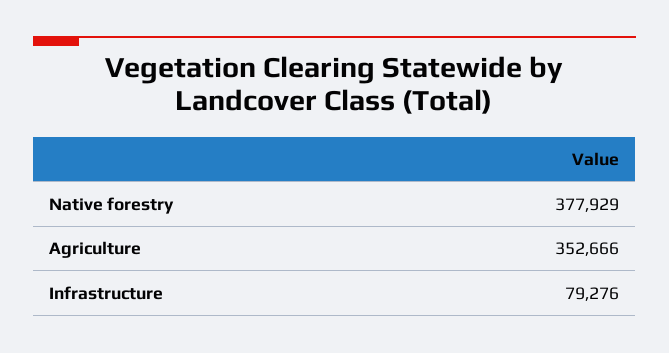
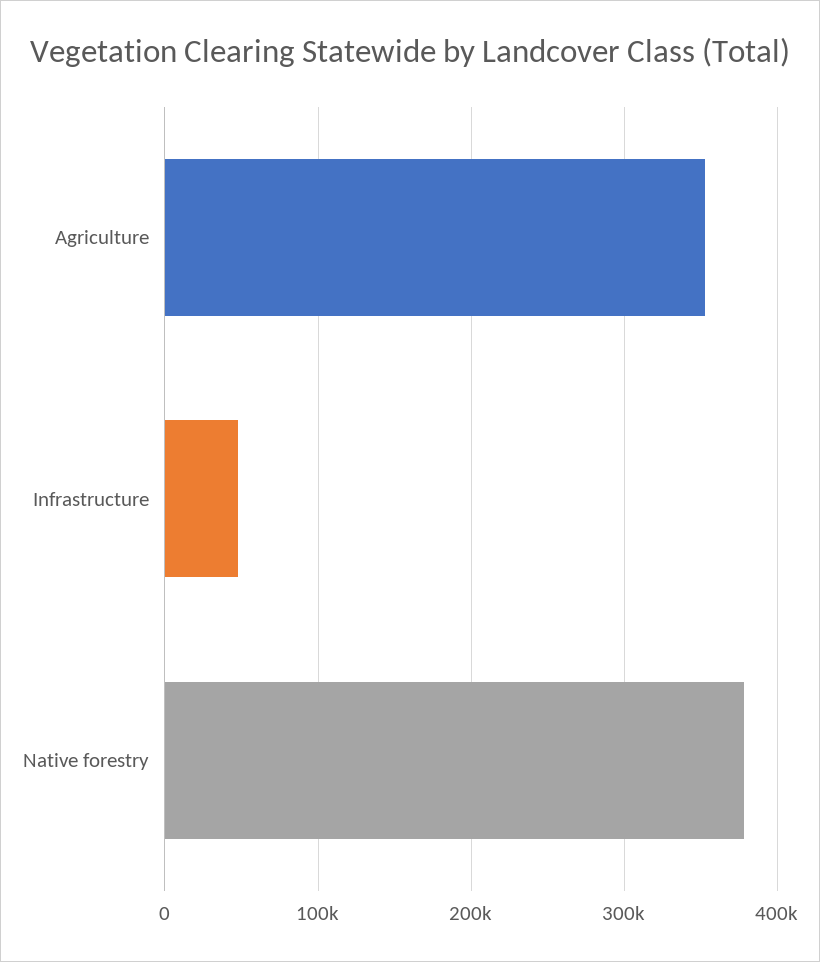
Infrastructure: 79276 -> 50000

